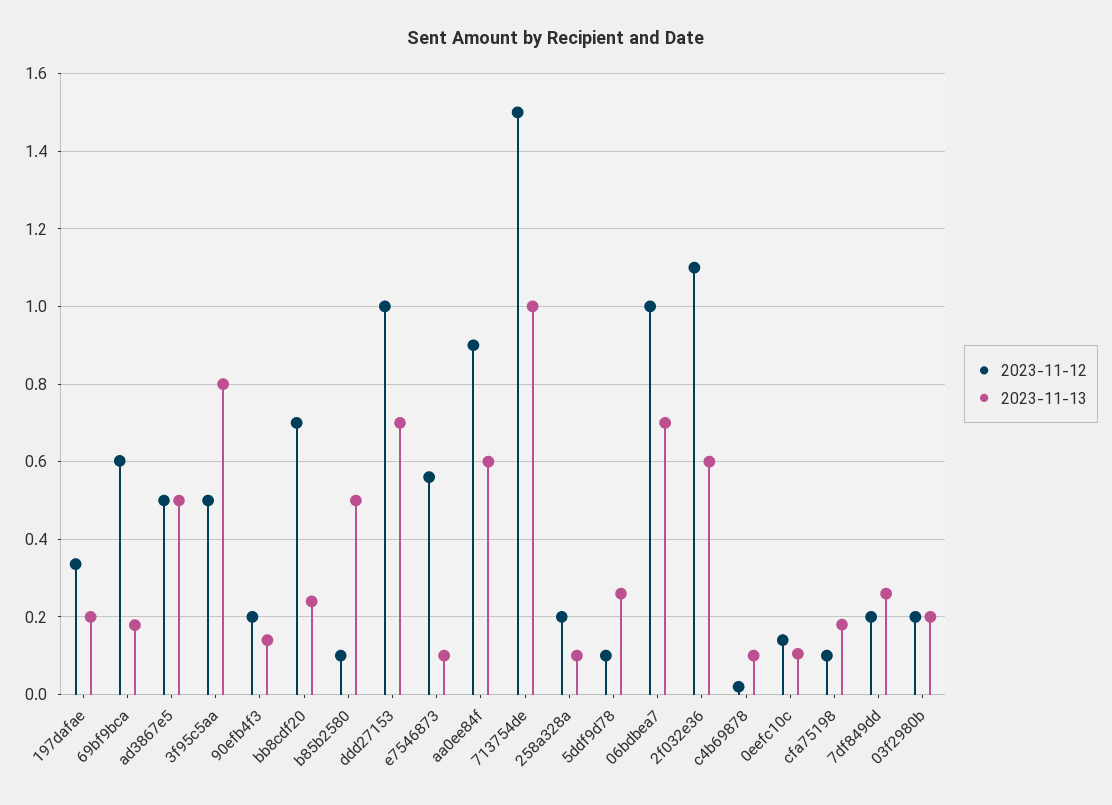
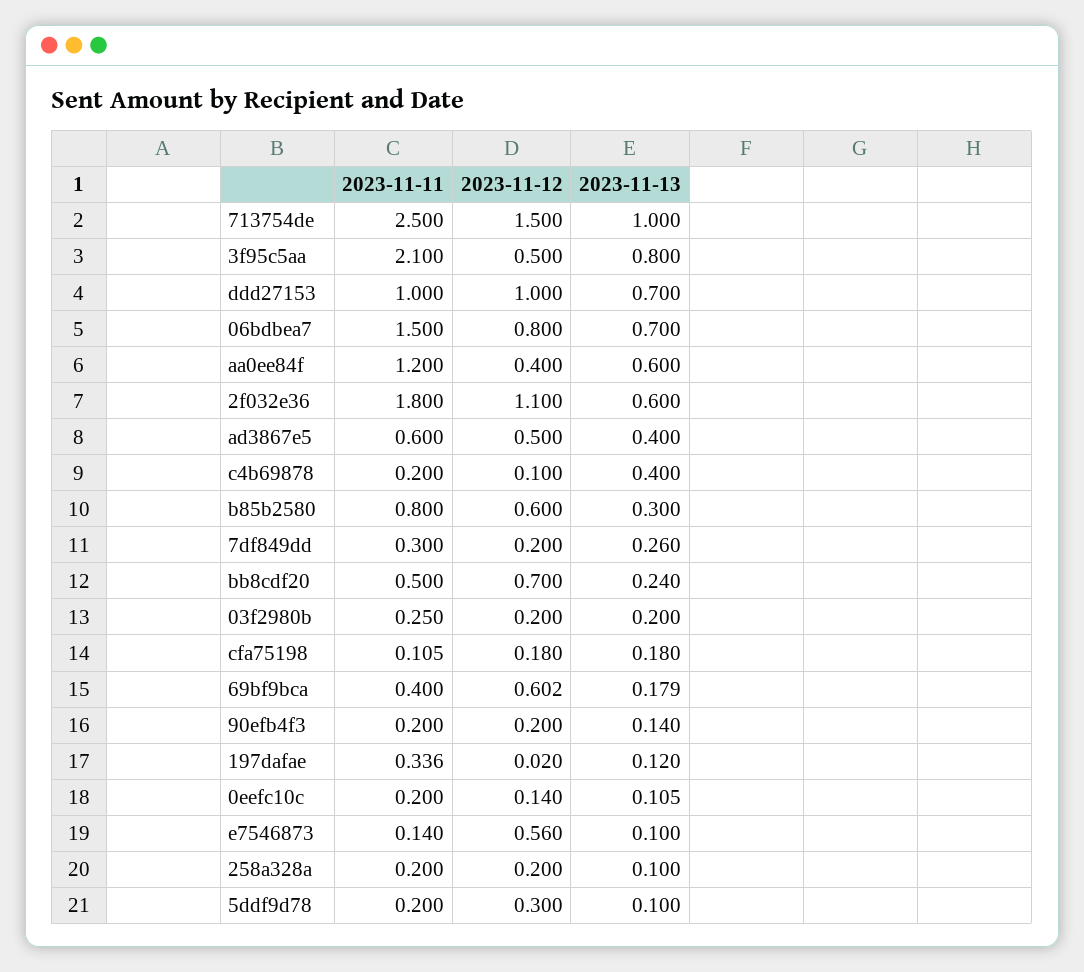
2023-11-12, 197dafae: 0.34 -> 0.02
2023-11-13, 197dafae: 0.2 -> 0.12
2023-11-13, ad3867e5: 0.5 -> 0.4
2023-11-12, b85b2580: 0.1 -> 0.6
2023-11-13, b85b2580: 0.5 -> 0.3
2023-11-12, aa0ee84f: 0.9 -> 0.4
2023-11-12, 5ddf9d78: 0.1 -> 0.3
2023-11-13, 5ddf9d78: 0.26 -> 0.1
2023-11-12, 06bdbea7: 1 -> 0.8
2023-11-12, c4b69878: 0.02 -> 0.1
2023-11-13, c4b69878: 0.1 -> 0.4
2023-11-12, cfa75198: 0.1 -> 0.18
2023-11-11, 713754de: none -> 2.5
2023-11-11, 3f95c5aa: none -> 2.1
2023-11-11, ddd27153: none -> 1
2023-11-11, 06bdbea7: none -> 1.5
2023-11-11, aa0ee84f: none -> 1.2
2023-11-11, 2f032e36: none -> 1.8
2023-11-11, ad3867e5: none -> 0.6
2023-11-11, c4b69878: none -> 0.2
2023-11-11, b85b2580: none -> 0.8
2023-11-11, 7df849dd: none -> 0.3
2023-11-11, bb8cdf20: none -> 0.5
2023-11-11, 03f2980b: none -> 0.25
2023-11-11, cfa75198: none -> 0.105
2023-11-11, 69bf9bca: none -> 0.4
2023-11-11, 90efb4f3: none -> 0.2
2023-11-11, 197dafae: none -> 0.336
2023-11-11, 0eefc10c: none -> 0.2
2023-11-11, e7546873: none -> 0.14
2023-11-11, 258a328a: none -> 0.2
2023-11-11, 5ddf9d78: none -> 0.2

